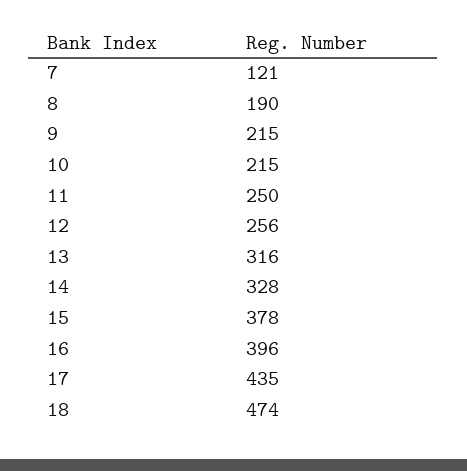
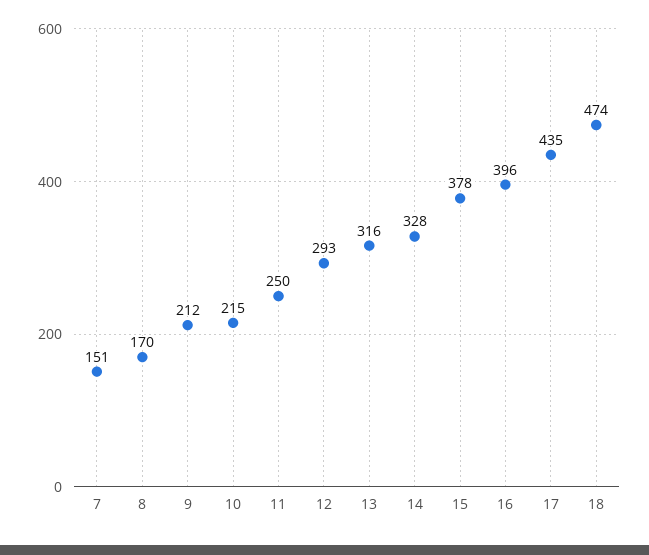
7: 121 -> 151
8: 190 -> 170
9: 215 -> 212
12: 256 -> 293

